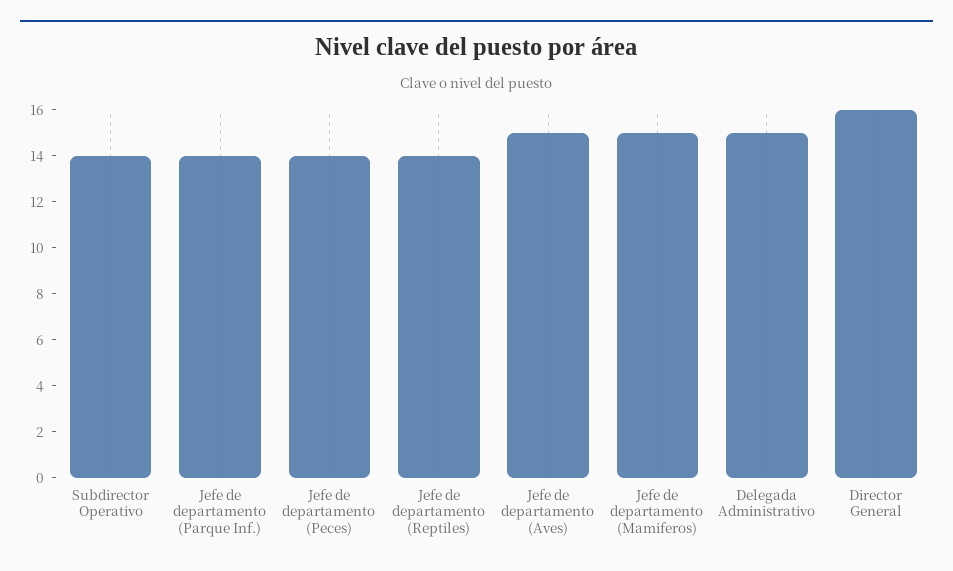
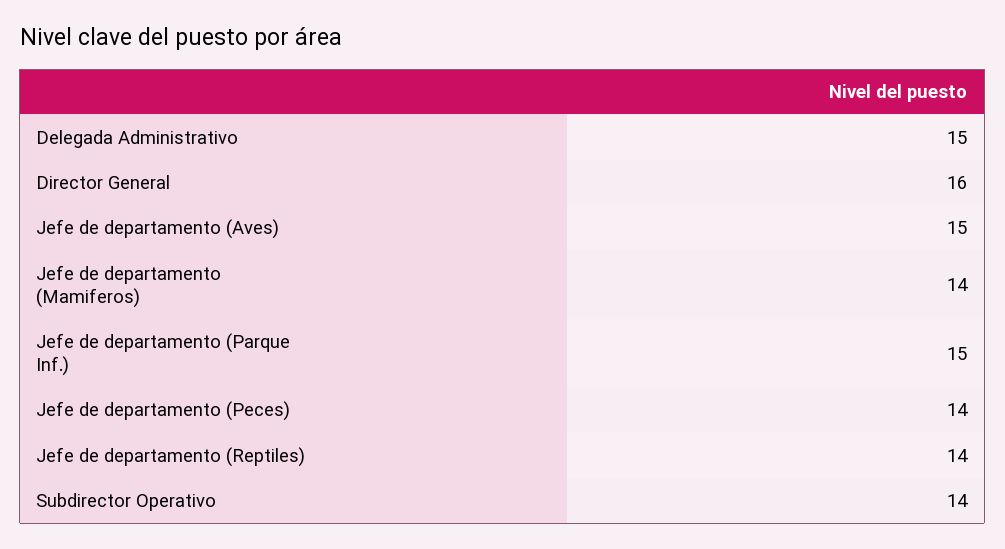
Jefe de departamento (Parque Inf.): 14 -> 15
Jefe de departamento (Mamiferos): 15 -> 14

